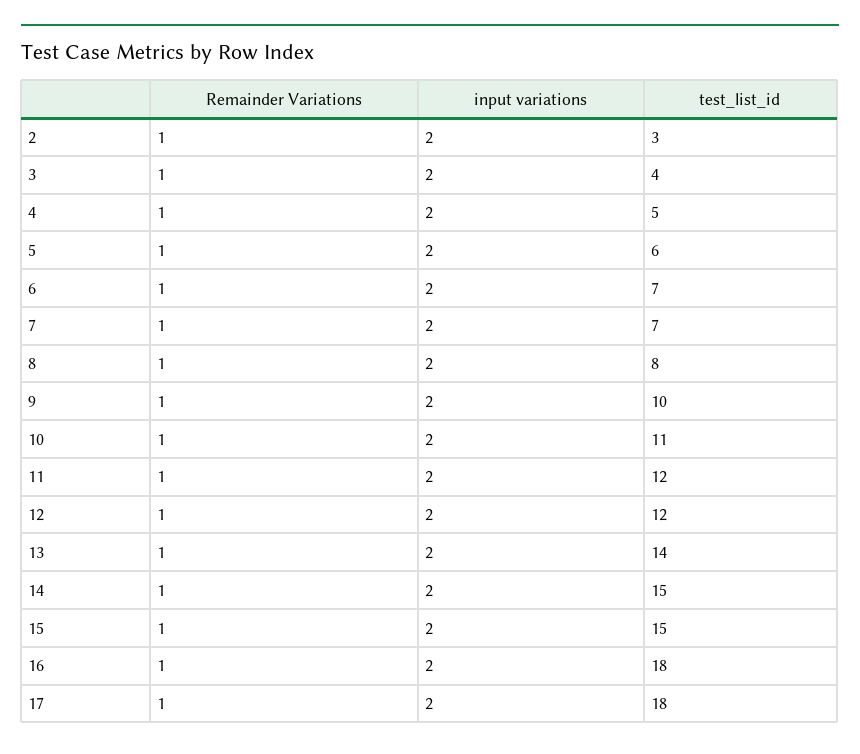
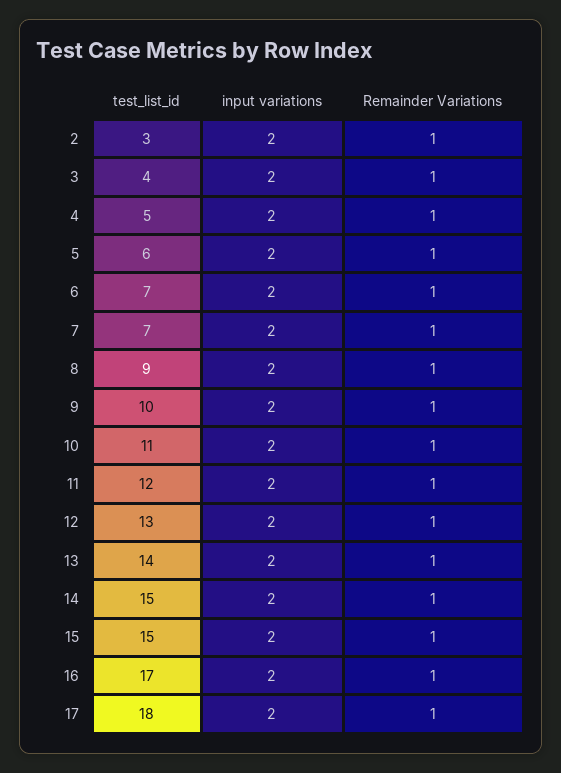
test_list_id, 8: 8 -> 9
test_list_id, 12: 12 -> 13
test_list_id, 16: 18 -> 17

